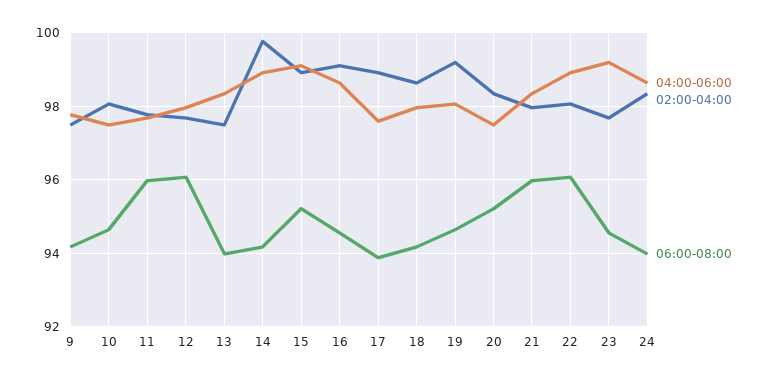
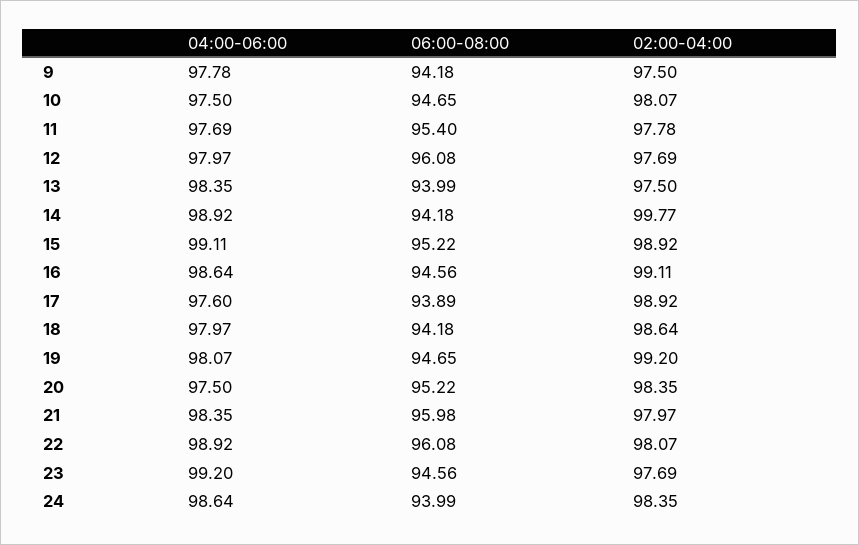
06:00-08:00, 11: 96 -> 95.4

